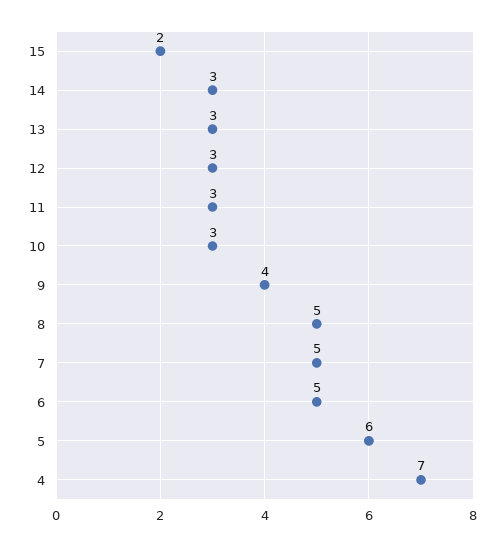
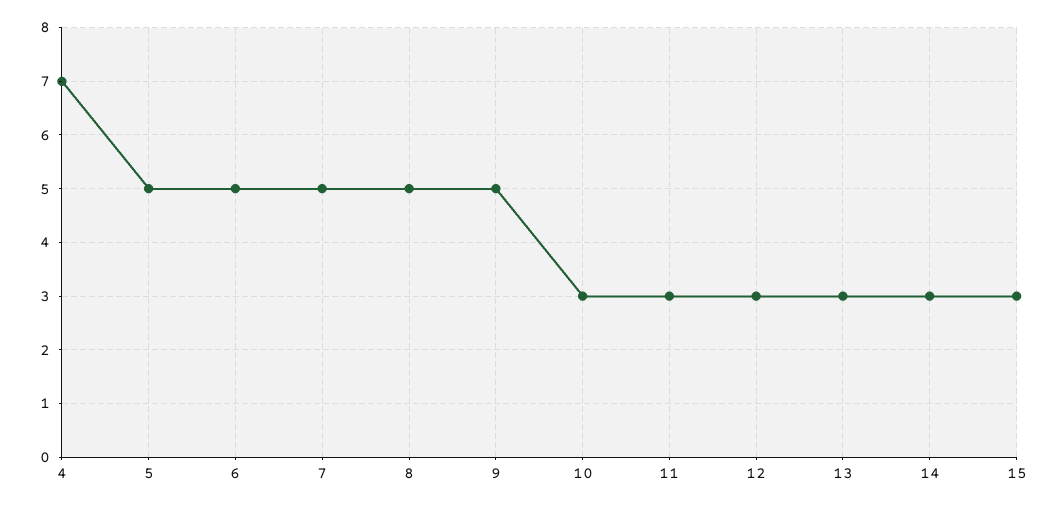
15: 2 -> 3
9: 4 -> 5
5: 6 -> 5

